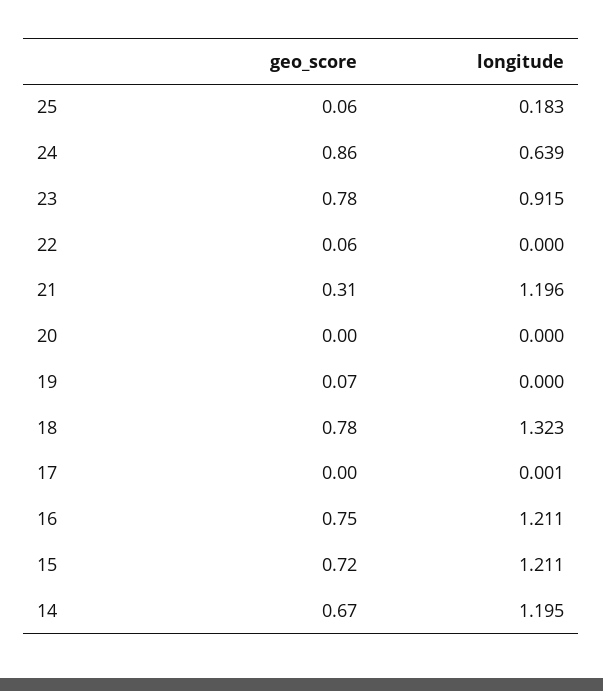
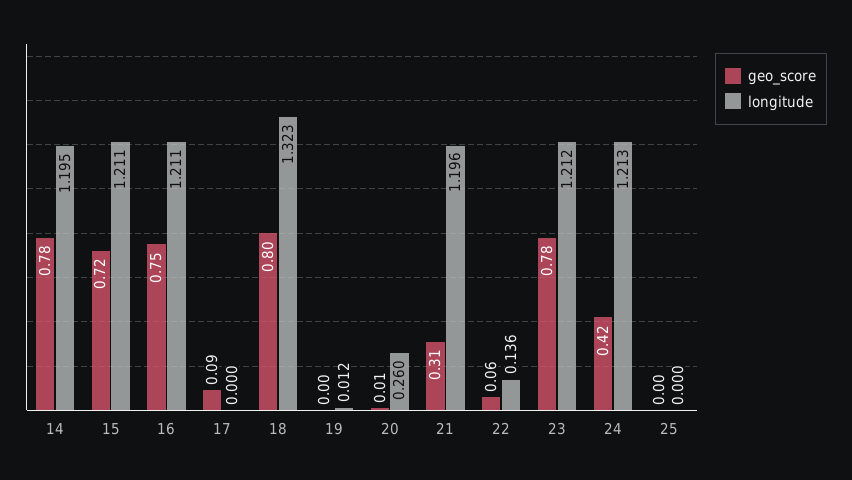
geo_score, 25: 0.06 -> 0
longitude, 25: 0.183 -> 0
geo_score, 24: 0.86 -> 0.42
longitude, 24: 0.639 -> 1.213
longitude, 23: 0.915 -> 1.212
longitude, 22: 0 -> 0.136
geo_score, 20: 0 -> 0.01
longitude, 20: 0 -> 0.26
geo_score, 19: 0.07 -> 0
longitude, 19: 0 -> 0.012
geo_score, 18: 0.78 -> 0.8
geo_score, 17: 0 -> 0.09
longitude, 17: 0.001 -> 0
geo_score, 14: 0.67 -> 0.78

